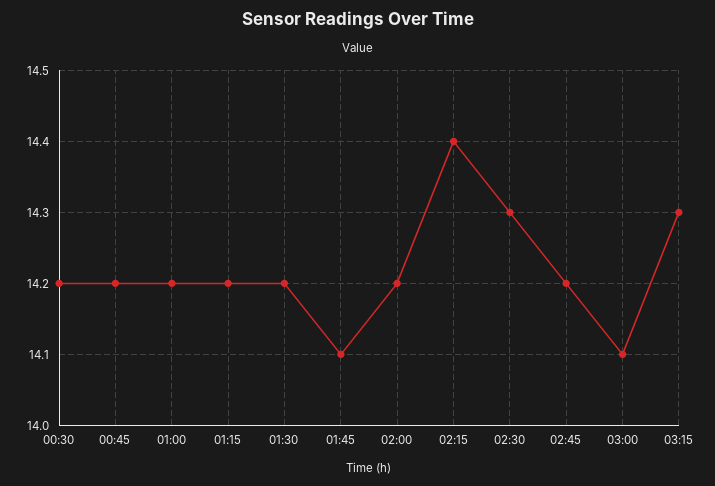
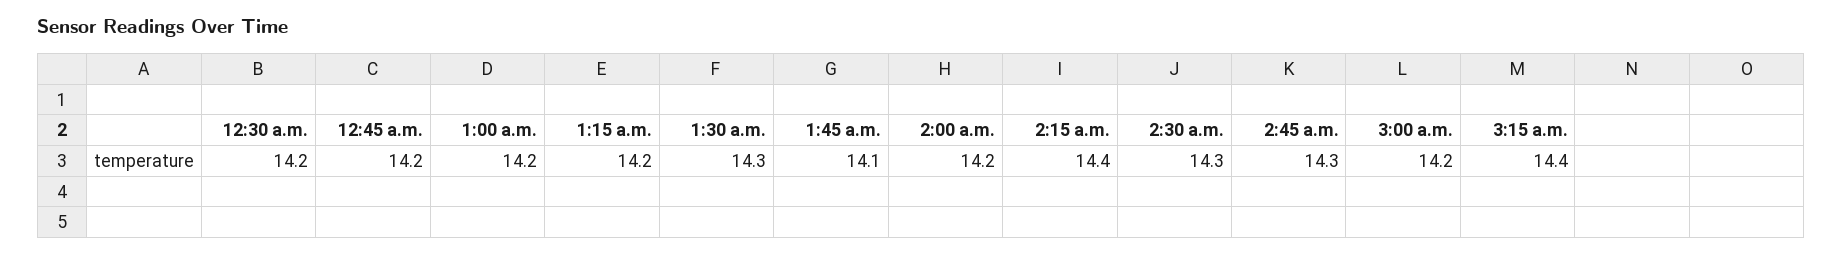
01:30: 14.2 -> 14.3
02:45: 14.2 -> 14.3
03:00: 14.1 -> 14.2
03:15: 14.3 -> 14.4

